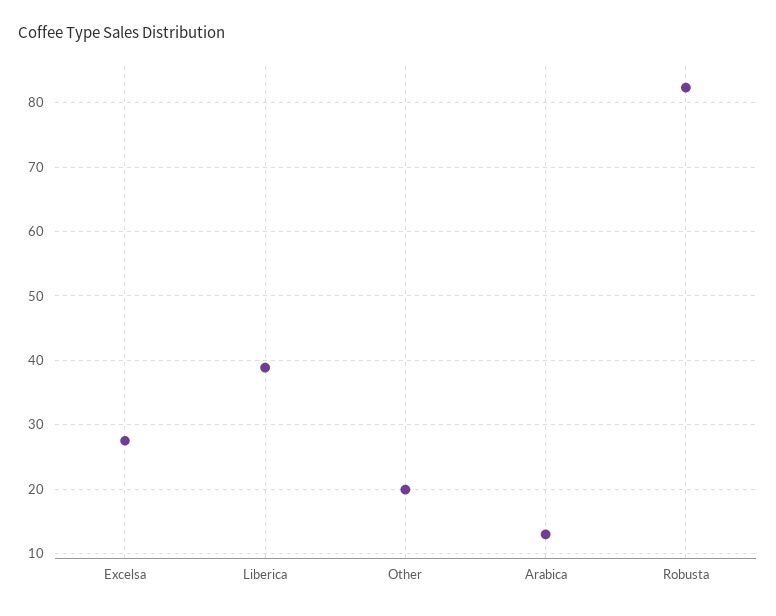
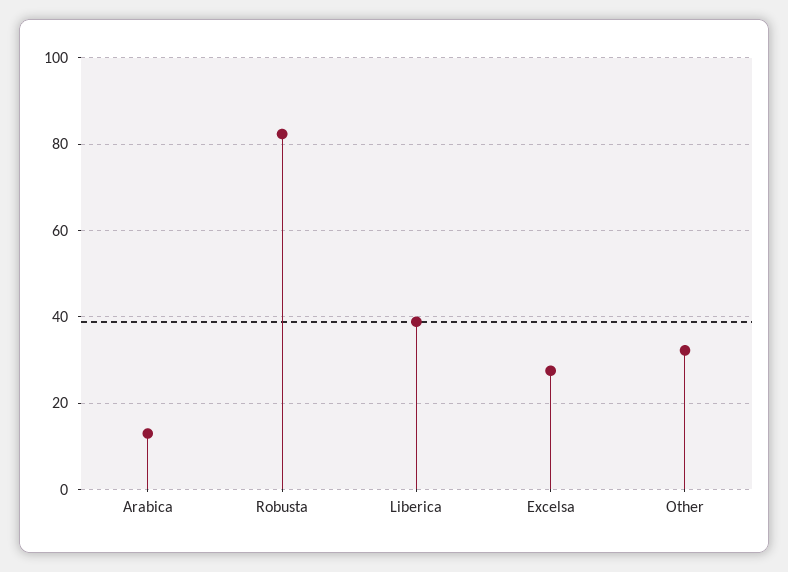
Other: 20 -> 32

